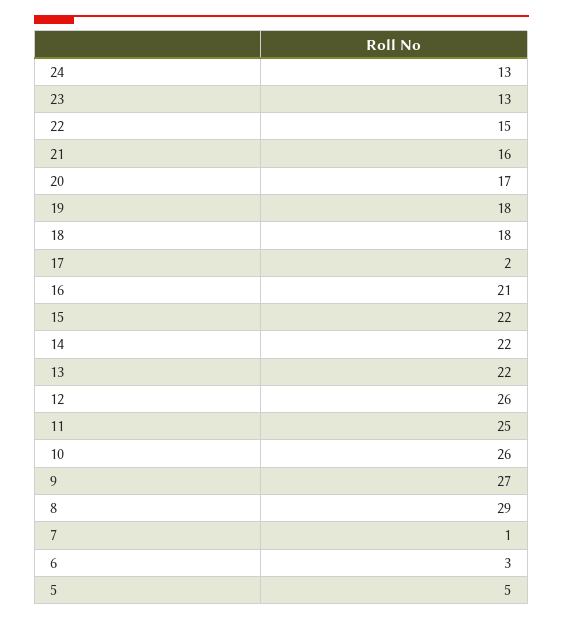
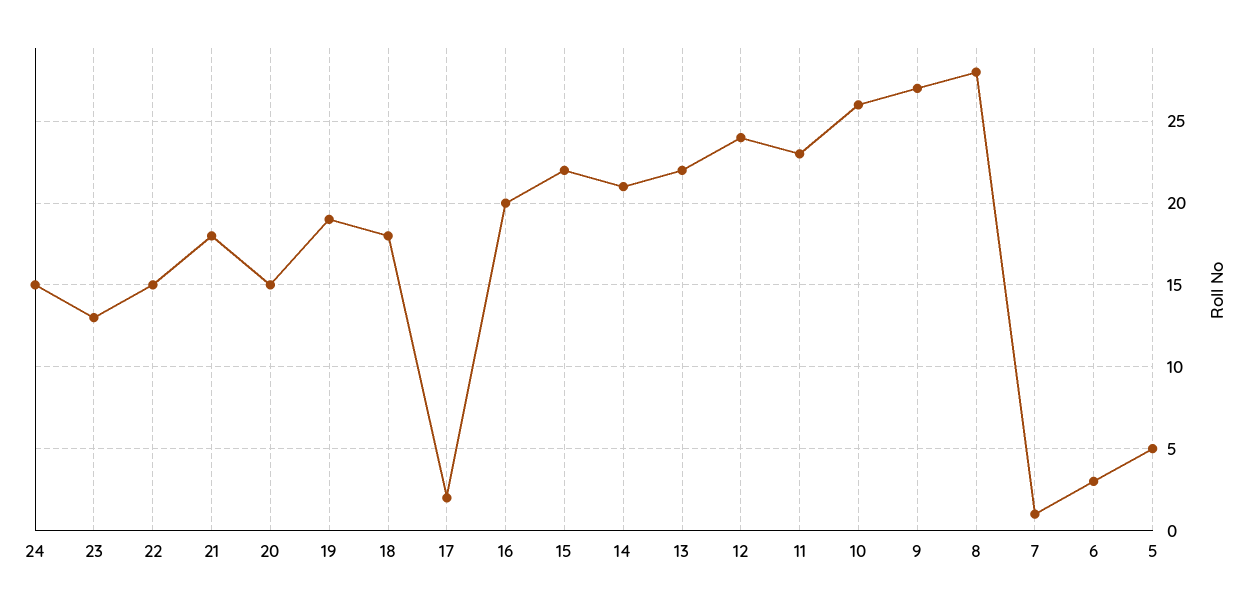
24: 13 -> 15
21: 16 -> 18
20: 17 -> 15
19: 18 -> 19
16: 21 -> 20
14: 22 -> 21
12: 26 -> 24
11: 25 -> 23
8: 29 -> 28

